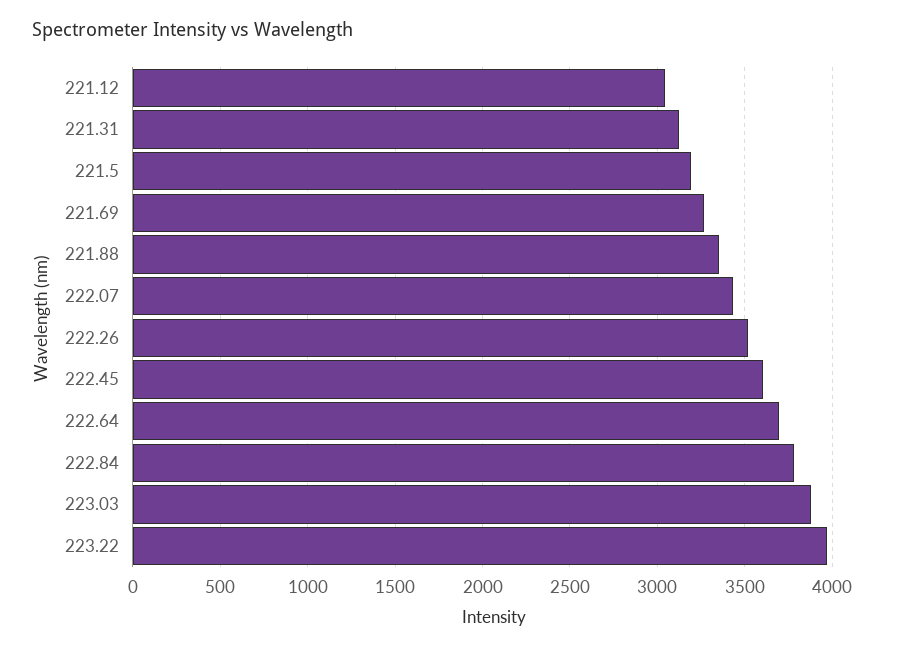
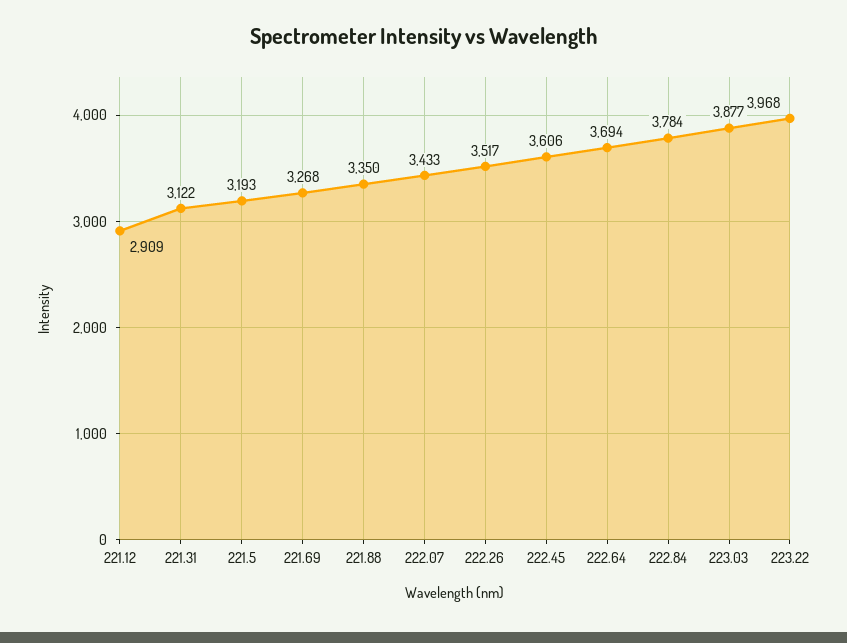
221.12: 3050 -> 2909

